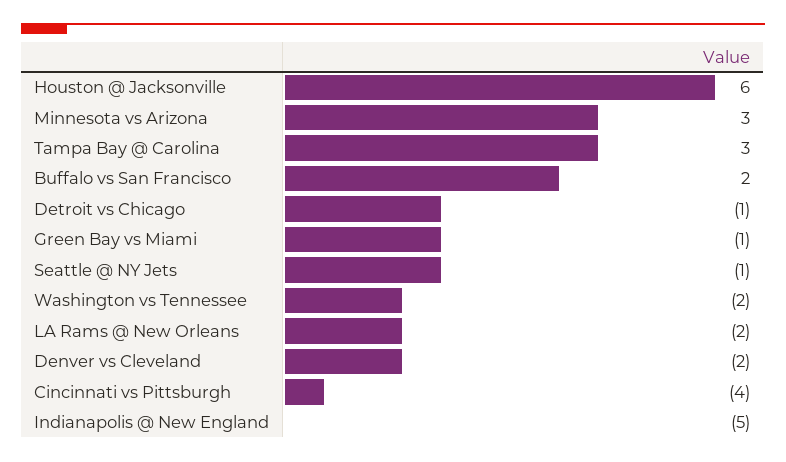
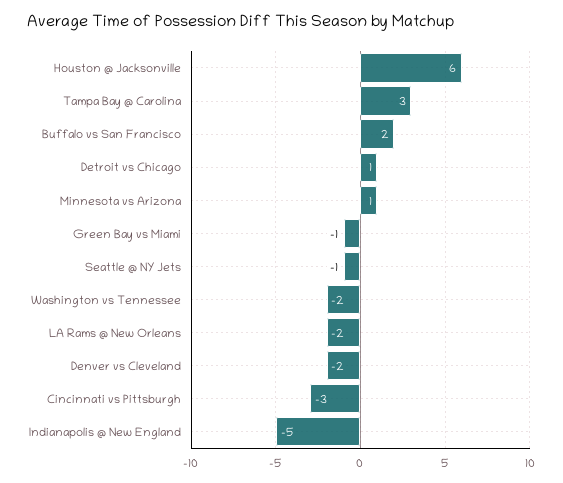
Minnesota vs Arizona: 3 -> 1
Detroit vs Chicago: -1 -> 1
Cincinnati vs Pittsburgh: -4 -> -3

